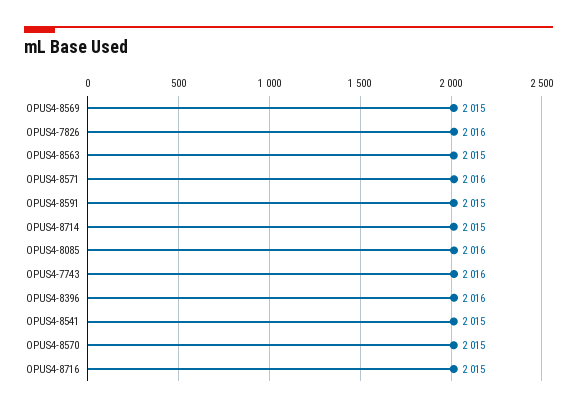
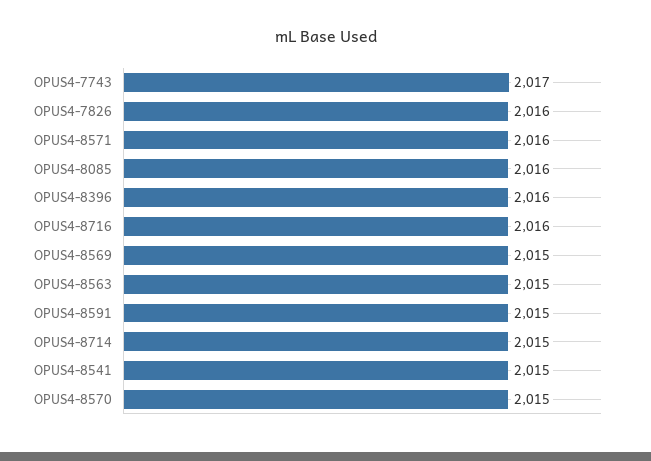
OPUS4-7743: 2016 -> 2017
OPUS4-8716: 2015 -> 2016

